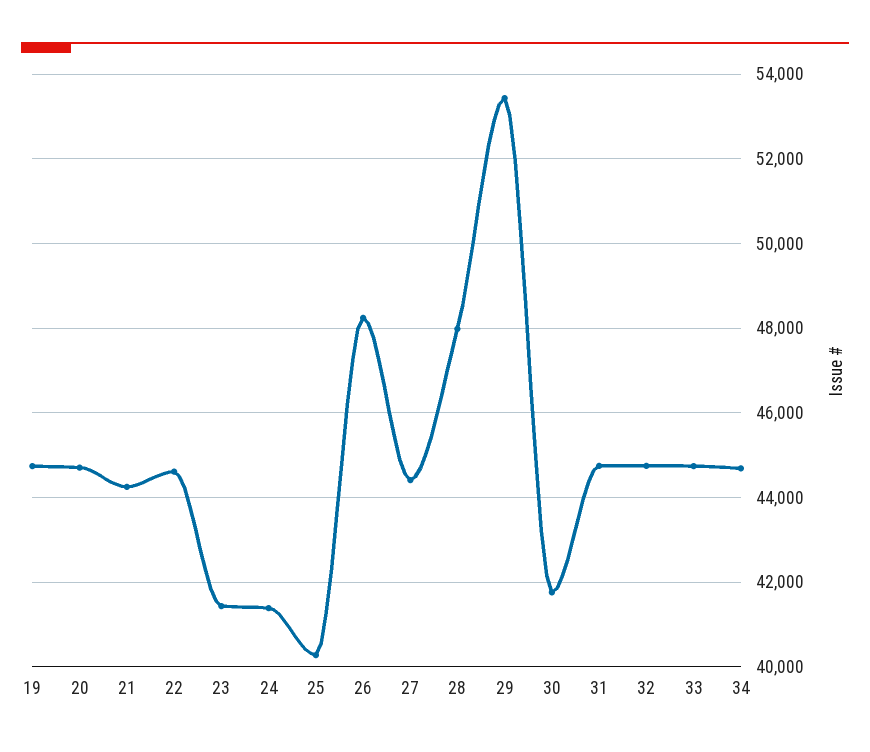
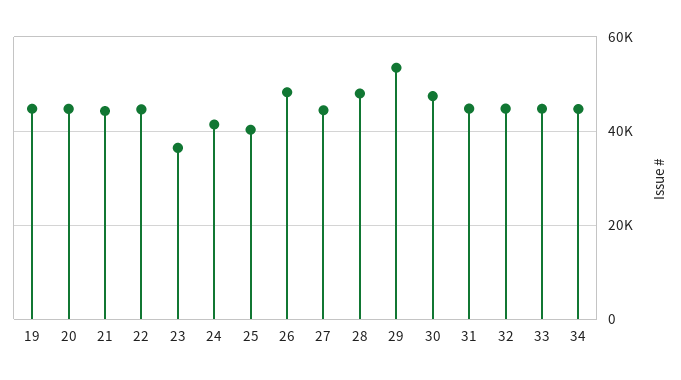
23: 41400 -> 36000
30: 41800 -> 48000

